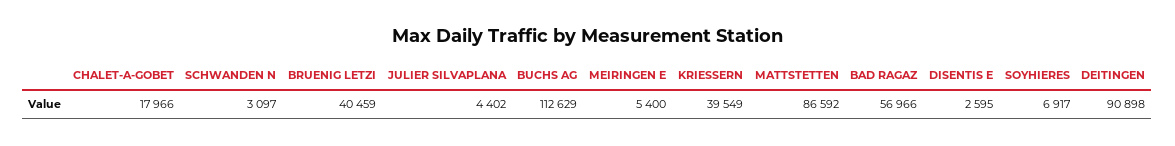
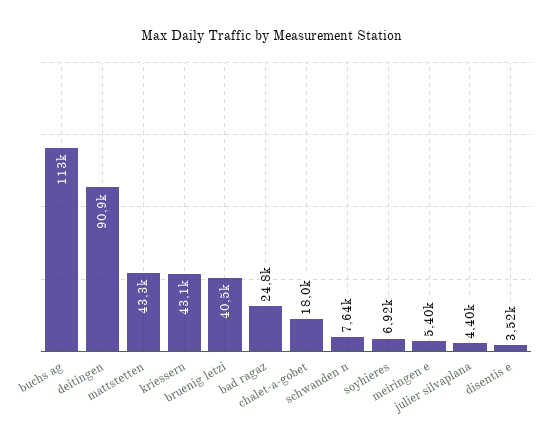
SCHWANDEN N: 3097 -> 7640
KRIESSERN: 39549 -> 43100
MATTSTETTEN: 86592 -> 43300
BAD RAGAZ: 56966 -> 24800
DISENTIS E: 2595 -> 3520

